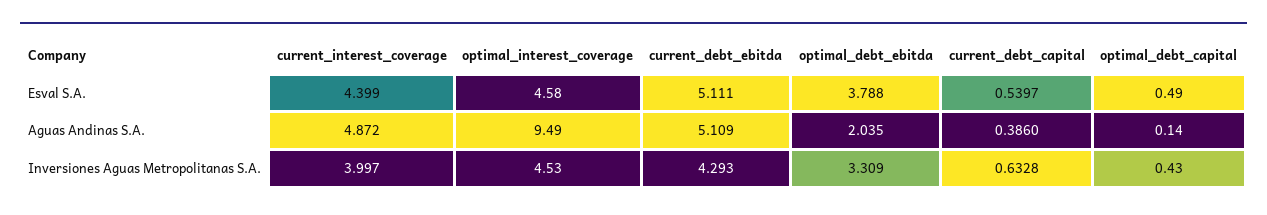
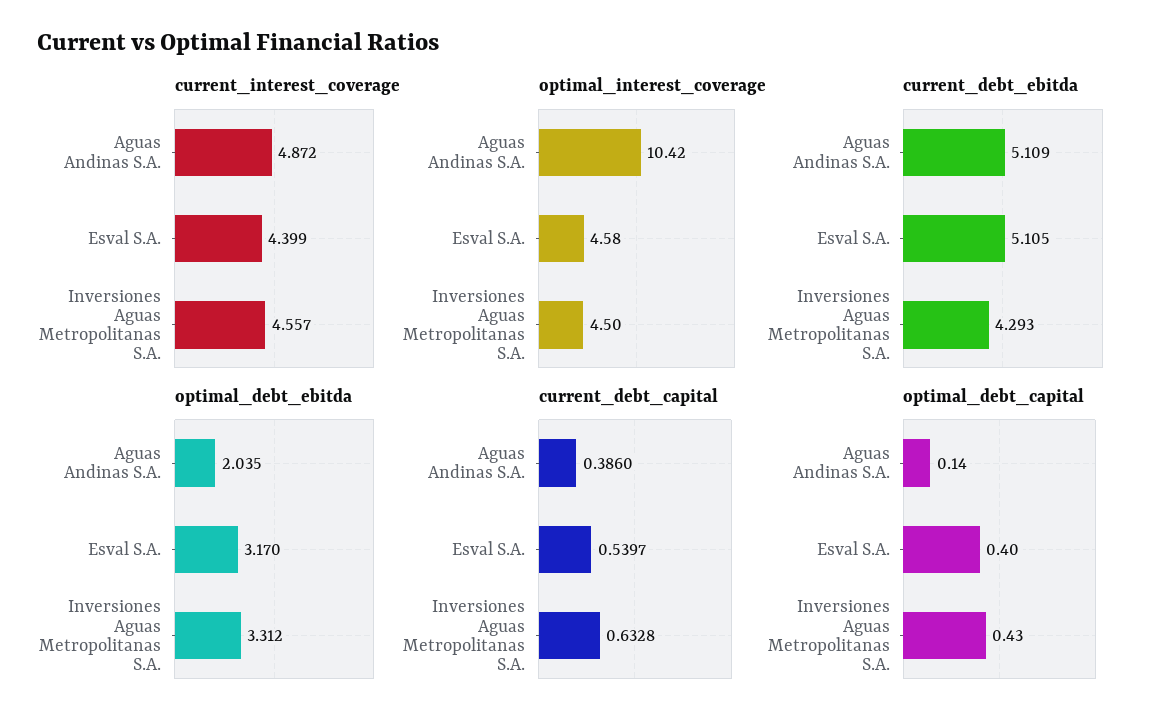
current_debt_ebitda, Esval S.A.: 5.111 -> 5.105
optimal_debt_ebitda, Esval S.A.: 3.788 -> 3.17
optimal_debt_capital, Esval S.A.: 0.49 -> 0.4
optimal_interest_coverage, Aguas Andinas S.A.: 9.49 -> 10.42
current_interest_coverage, Inversiones Aguas Metropolitanas S.A.: 3.997 -> 4.557
optimal_interest_coverage, Inversiones Aguas Metropolitanas S.A.: 4.53 -> 4.5
optimal_debt_ebitda, Inversiones Aguas Metropolitanas S.A.: 3.309 -> 3.312

